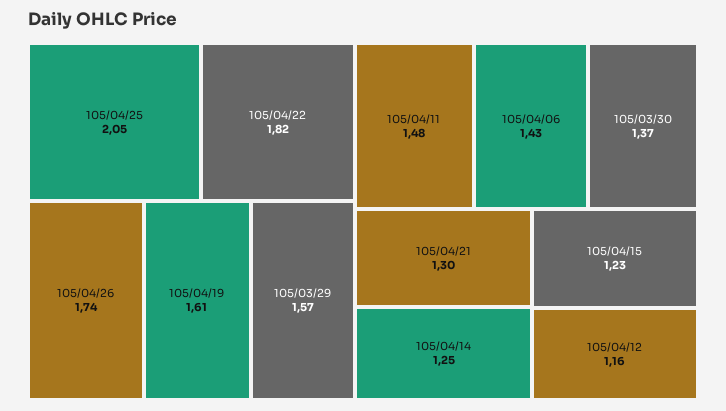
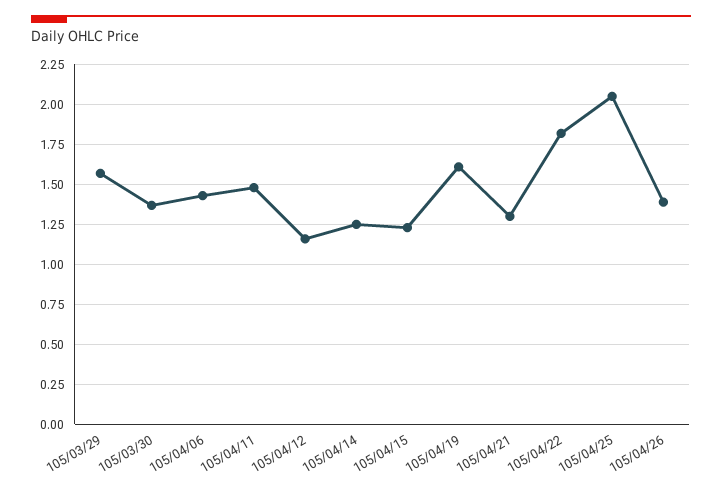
105/04/26: 1.74 -> 1.4

